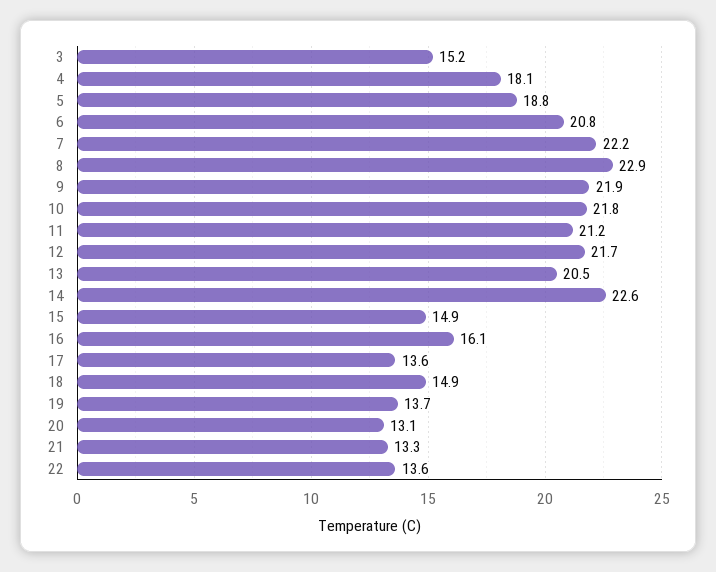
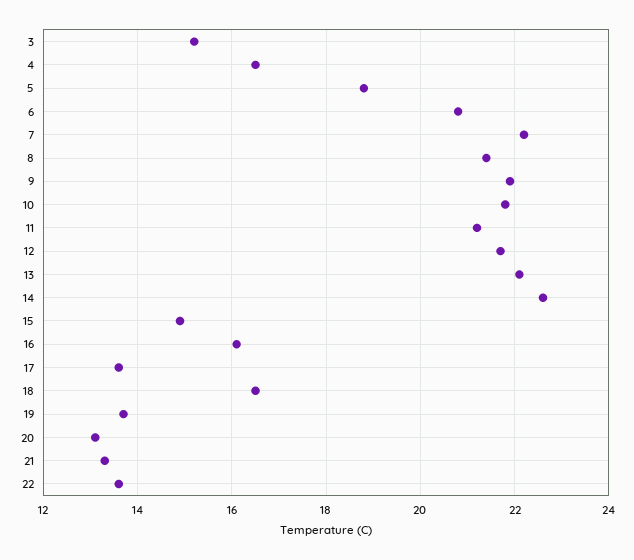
4: 18.1 -> 16.5
8: 22.9 -> 21.5
13: 20.5 -> 22
18: 14.9 -> 16.5

